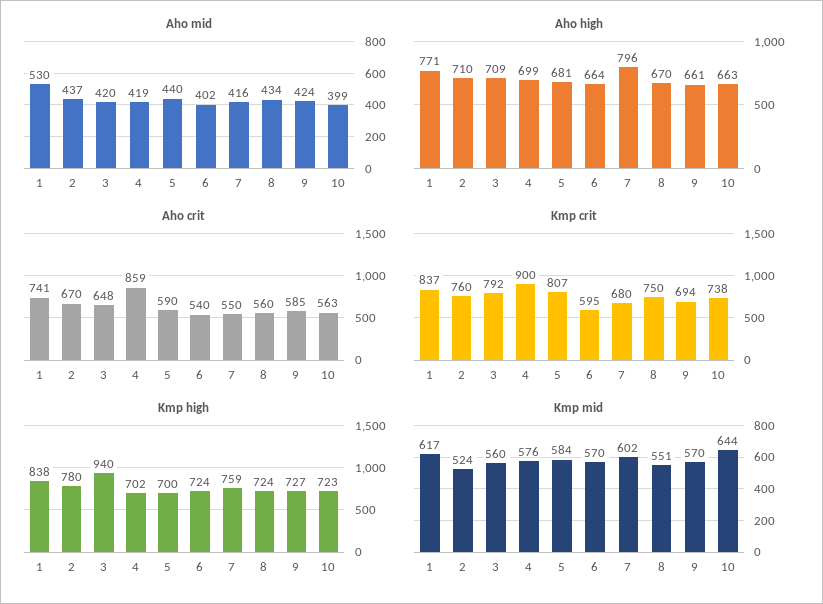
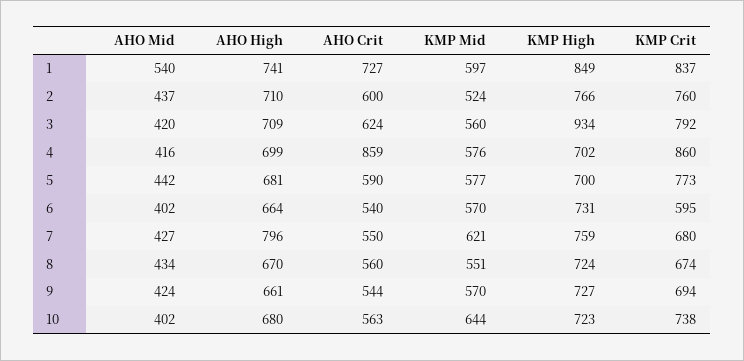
Aho mid, 1: 530 -> 540
Aho mid, 4: 419 -> 416
Aho mid, 5: 440 -> 442
Aho mid, 7: 416 -> 427
Aho mid, 10: 399 -> 402
Aho high, 1: 771 -> 741
Aho high, 10: 663 -> 680
Aho crit, 1: 741 -> 727
Aho crit, 2: 670 -> 600
Aho crit, 3: 648 -> 624
Aho crit, 9: 585 -> 544
Kmp crit, 4: 900 -> 860
Kmp crit, 5: 807 -> 773
Kmp crit, 8: 750 -> 674
Kmp high, 1: 838 -> 849
Kmp high, 2: 780 -> 766
Kmp high, 3: 940 -> 934
Kmp high, 6: 724 -> 731
Kmp mid, 1: 617 -> 597
Kmp mid, 5: 584 -> 577
Kmp mid, 7: 602 -> 621

